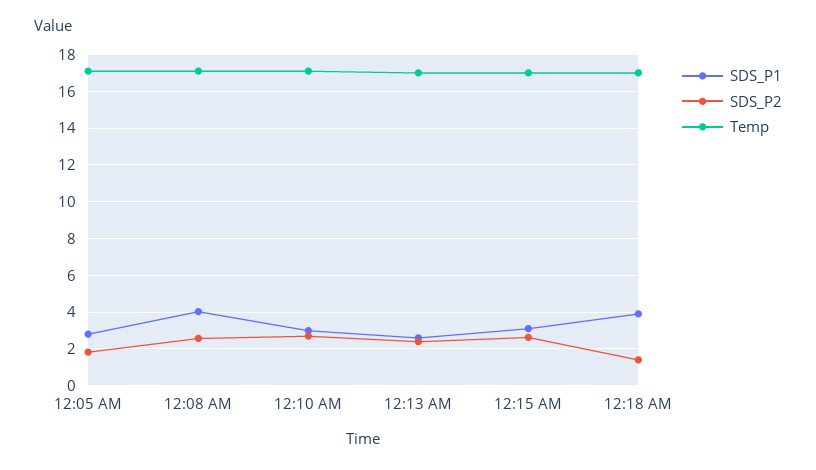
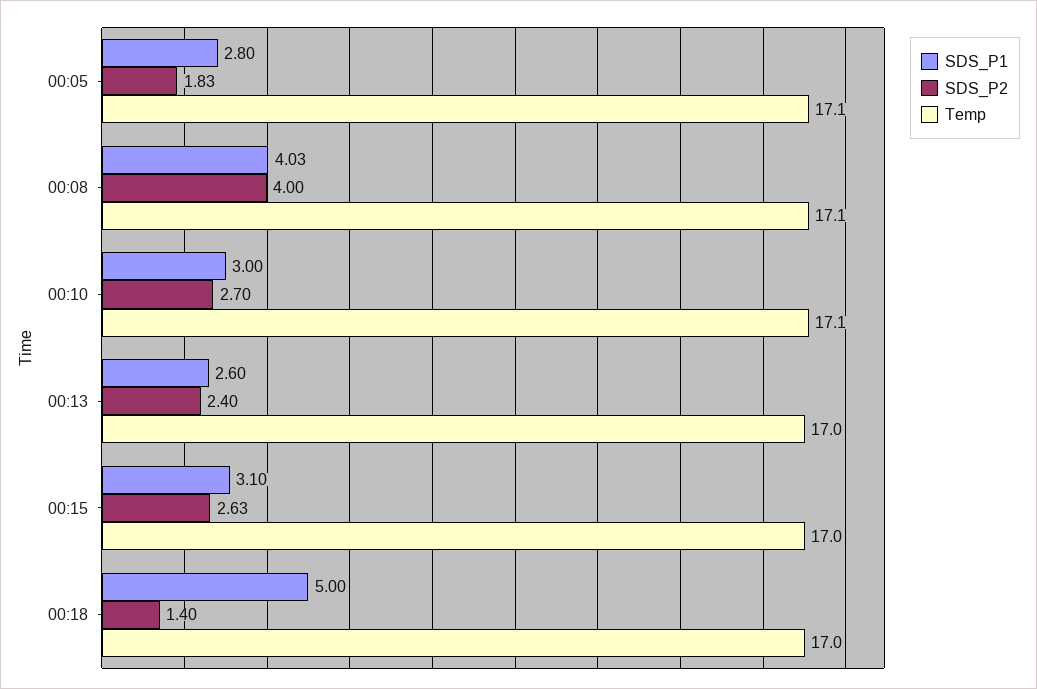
SDS_P2, 12:08 AM: 2.5 -> 4
SDS_P1, 12:18 AM: 4 -> 5

